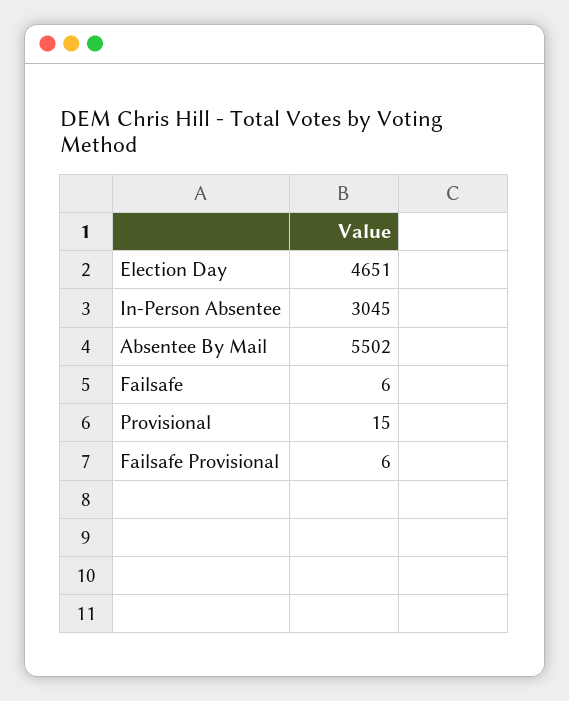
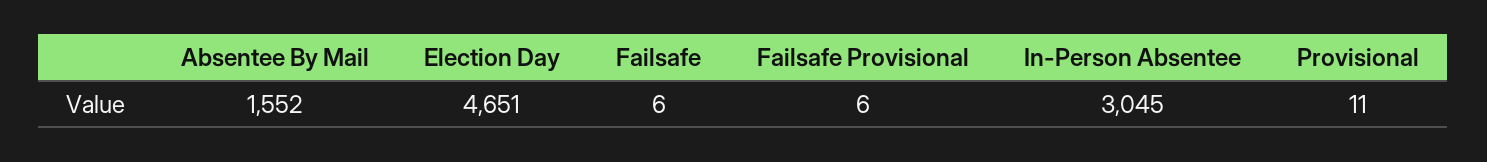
Absentee By Mail: 5502 -> 1552
Provisional: 15 -> 11

